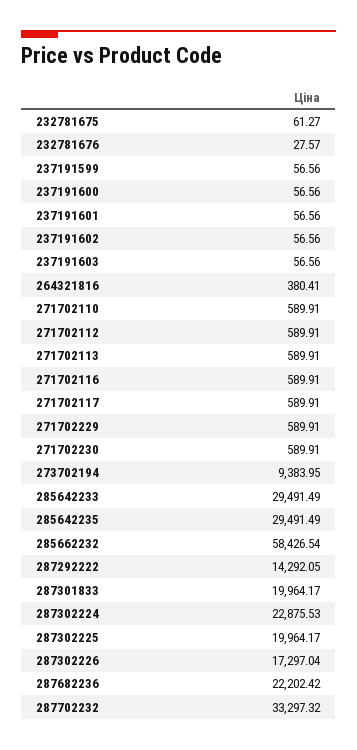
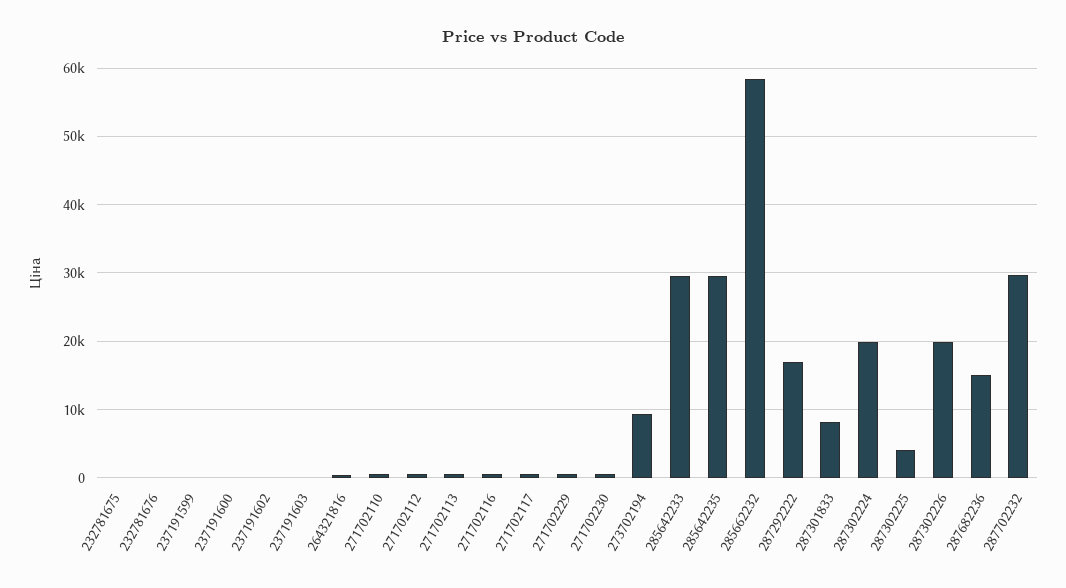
237191601: 56.56 -> none
287292222: 14292.05 -> 17000
287301833: 19964.17 -> 8000
287302224: 22875.53 -> 20000
287302225: 19964.17 -> 4000
287302226: 17297.04 -> 20000
287682236: 22202.42 -> 15000
287702232: 33297.32 -> 30000

